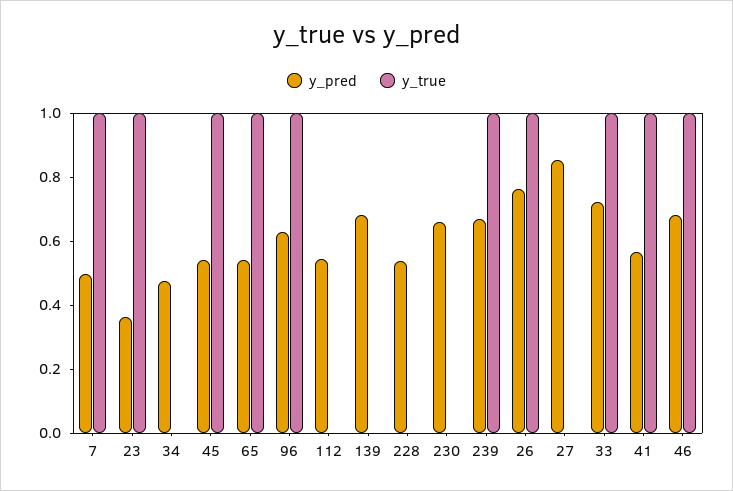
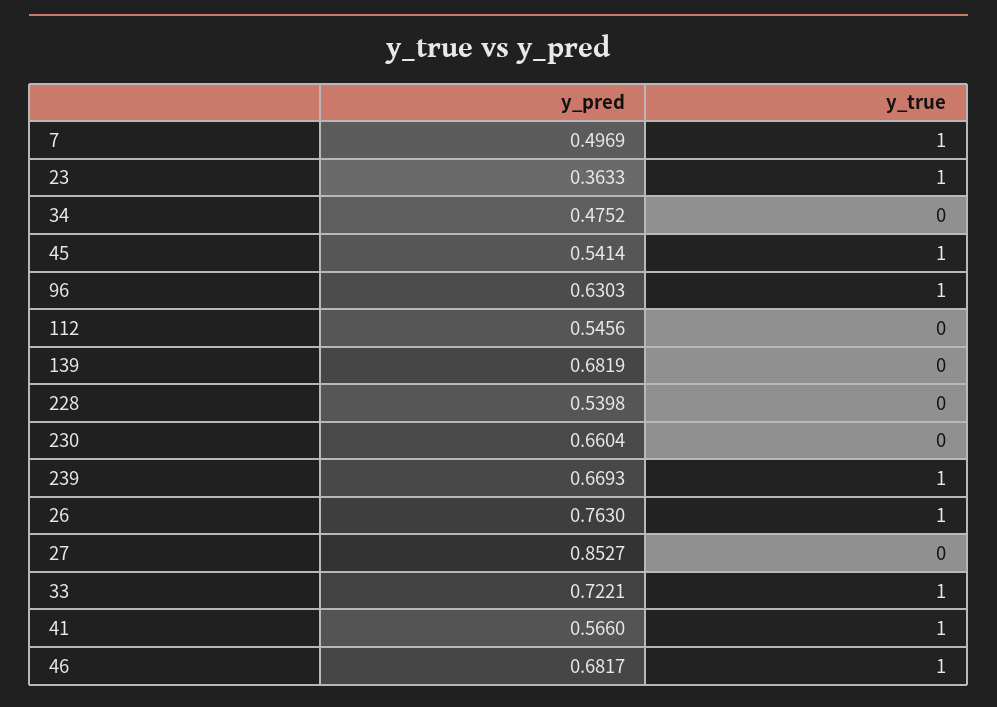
y_pred, 65: 0.55 -> none
y_true, 65: 1 -> none

